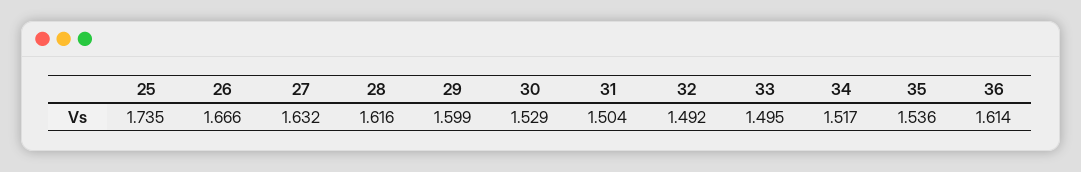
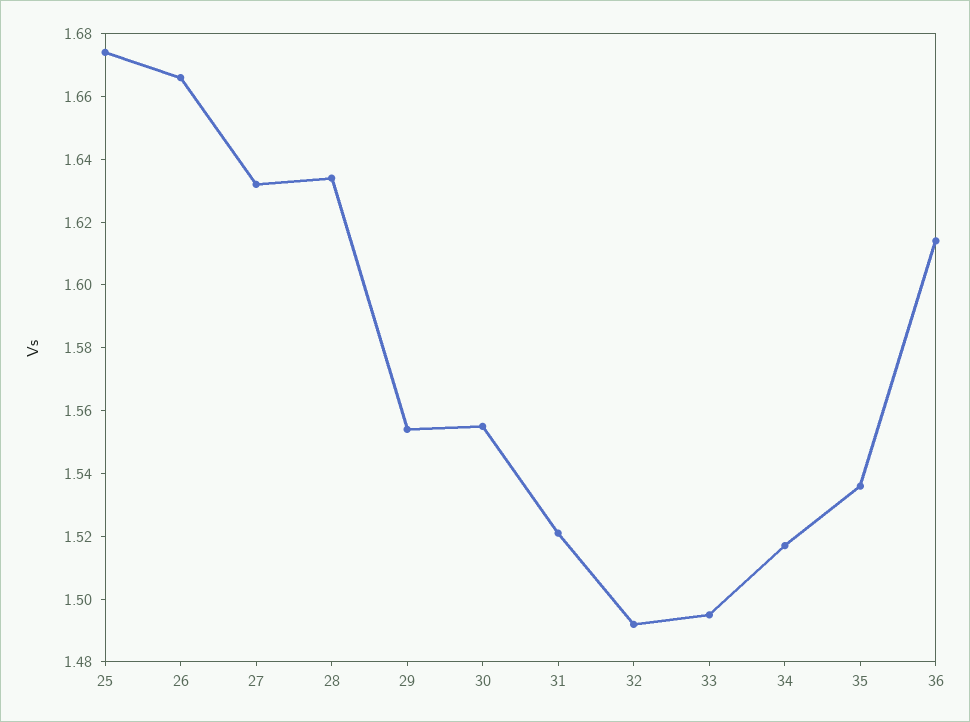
25: 1.735 -> 1.675
28: 1.616 -> 1.635
29: 1.599 -> 1.555
30: 1.529 -> 1.555
31: 1.504 -> 1.52

